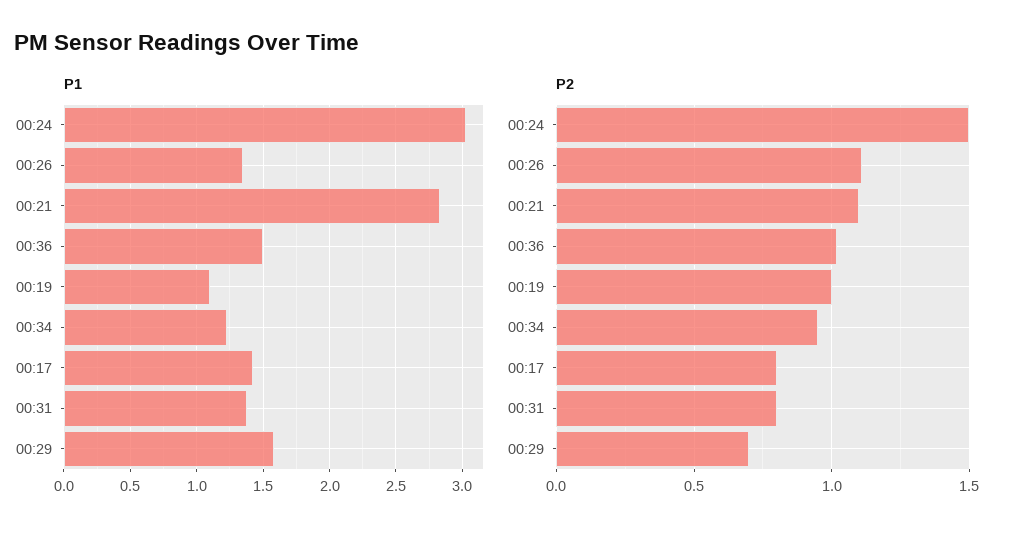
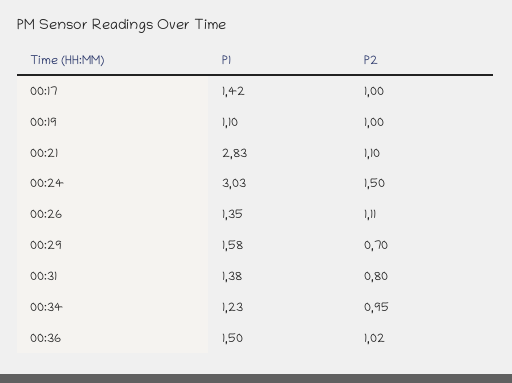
P2, 00:17: 0.8 -> 1

